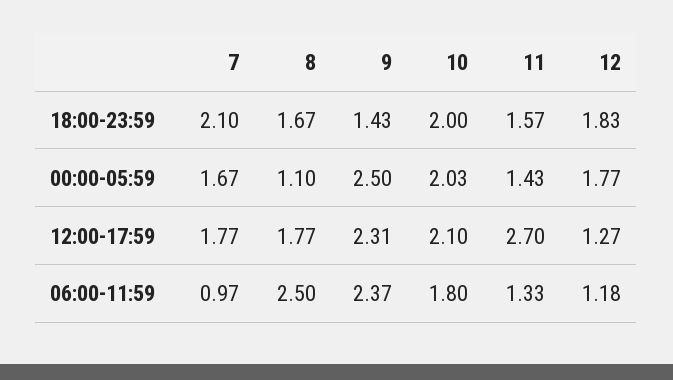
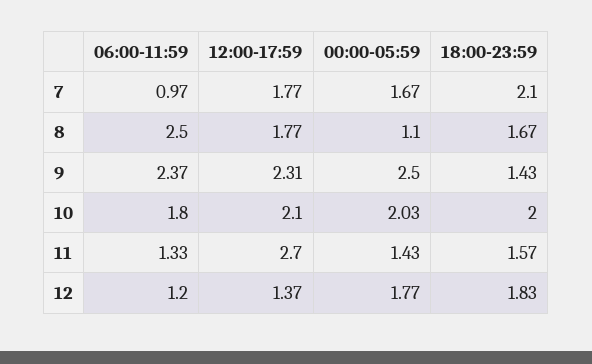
12, 12:00-17:59: 1.27 -> 1.37
12, 06:00-11:59: 1.18 -> 1.2

